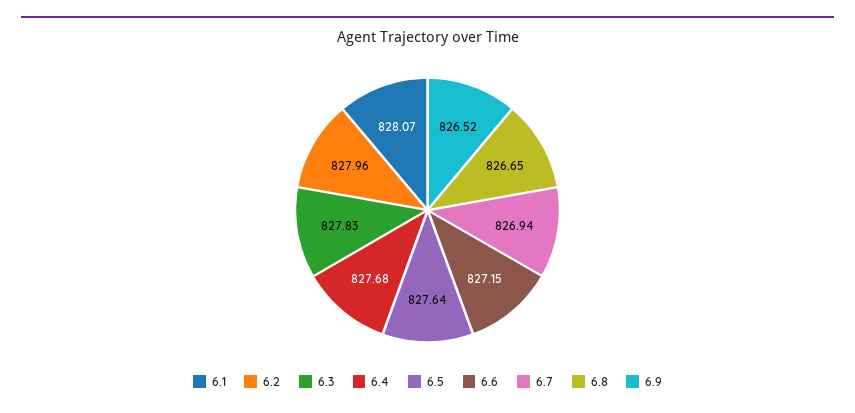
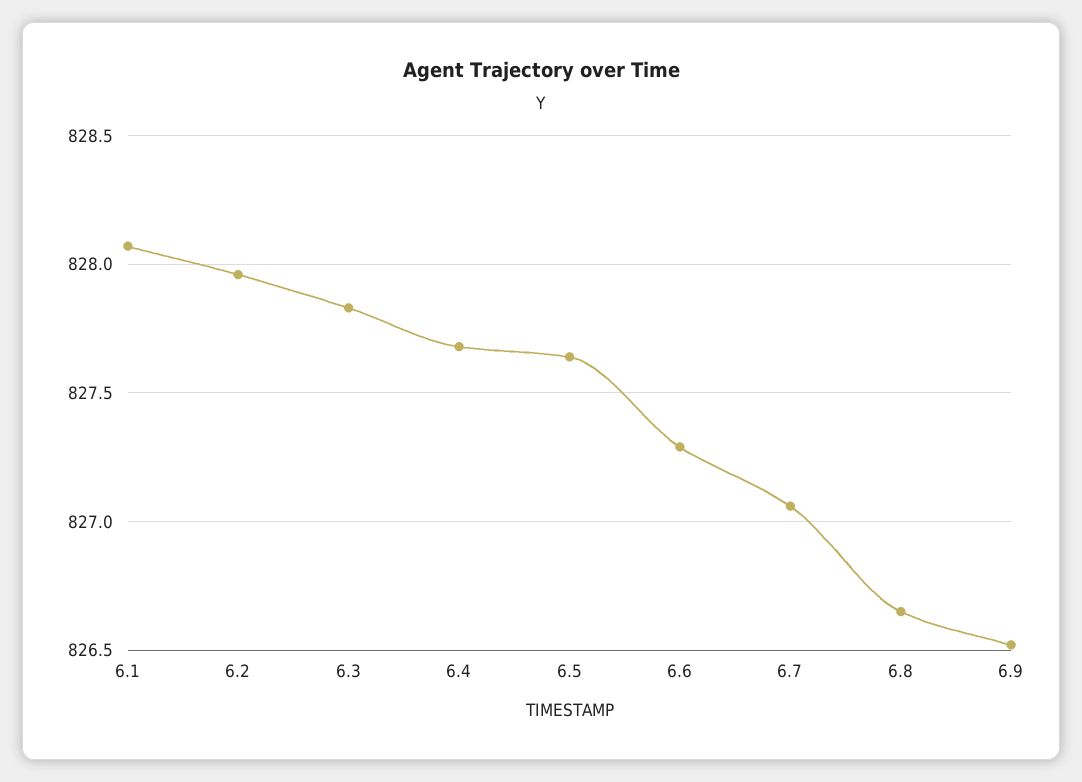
6.6: 827.15 -> 827.3
6.7: 826.94 -> 827.05

